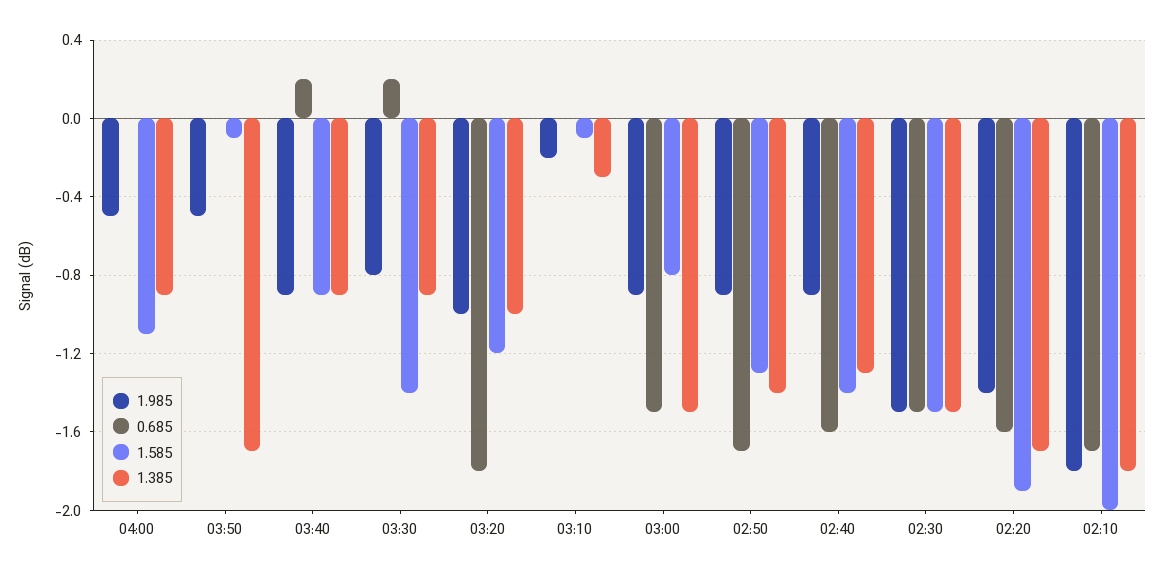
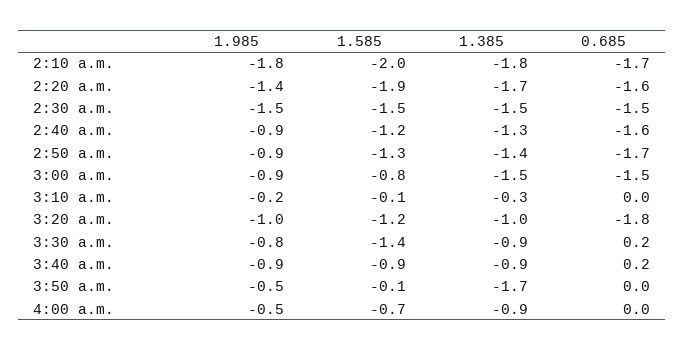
1.585, 04:00: -1.1 -> -0.7
1.585, 02:40: -1.4 -> -1.2

